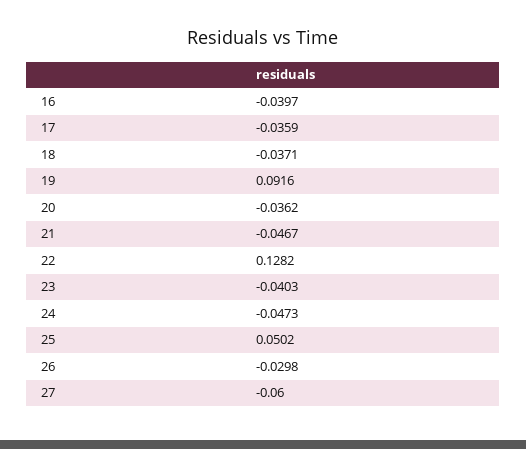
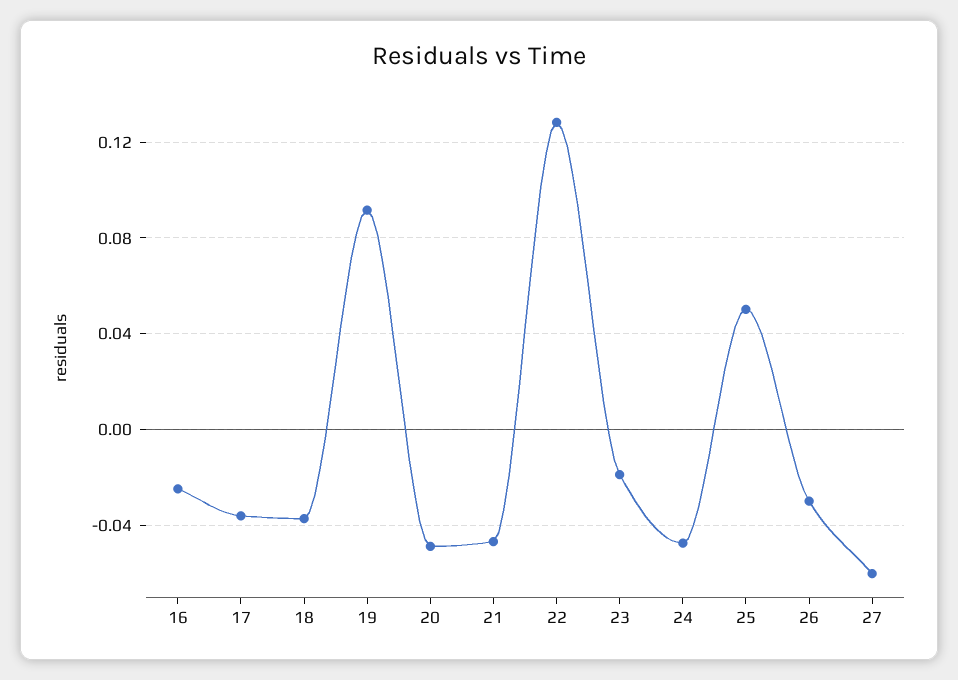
16: -0.0397 -> -0.025
20: -0.0362 -> -0.05
23: -0.0403 -> -0.02

